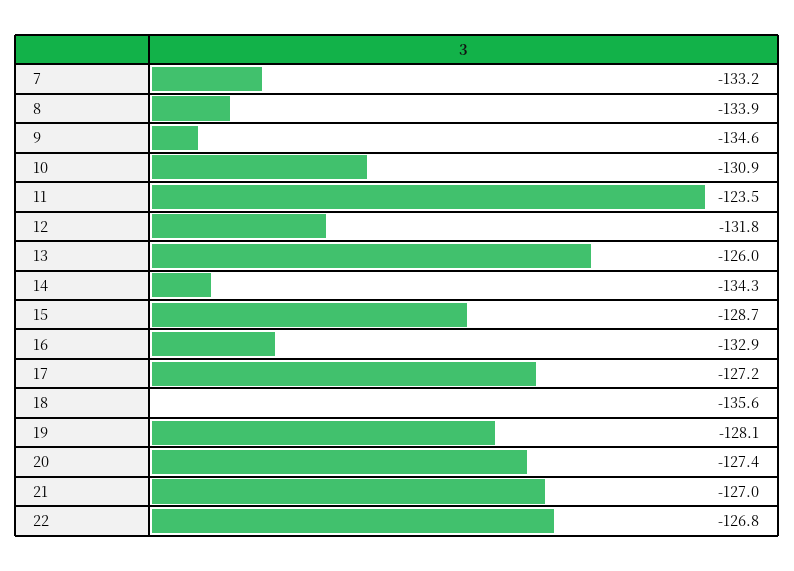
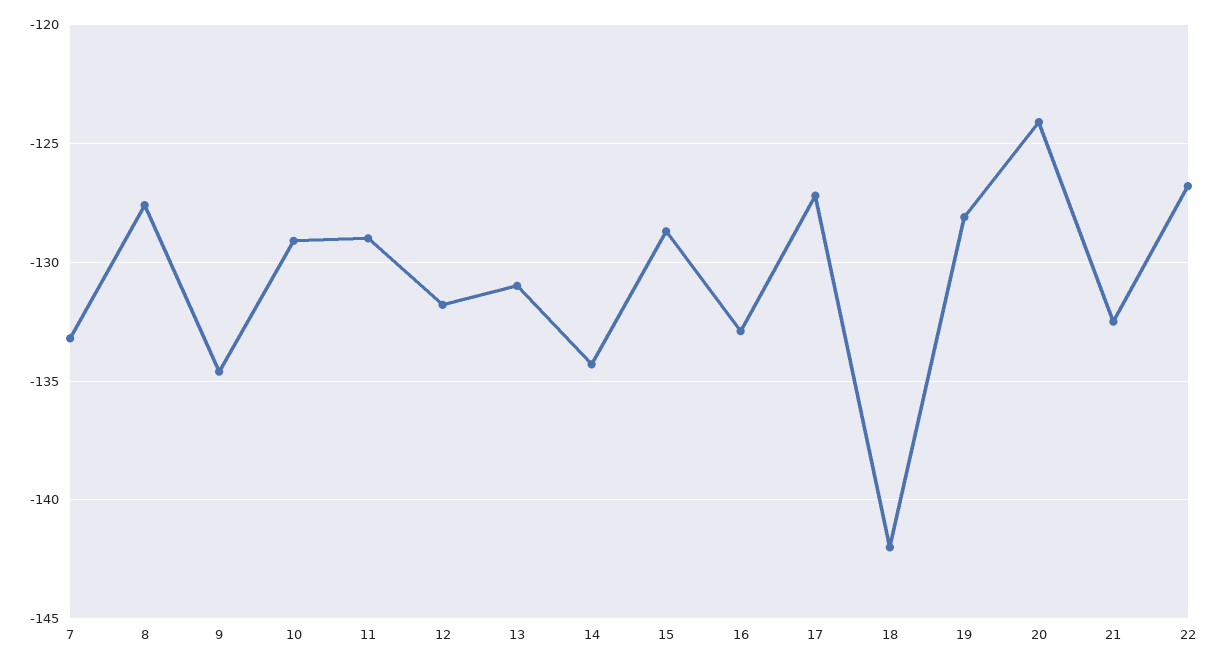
8: -133.9 -> -127.5
10: -130.9 -> -129
11: -123.5 -> -129
13: -126 -> -131
18: -135.6 -> -142
20: -127.4 -> -124
21: -127 -> -132.5

